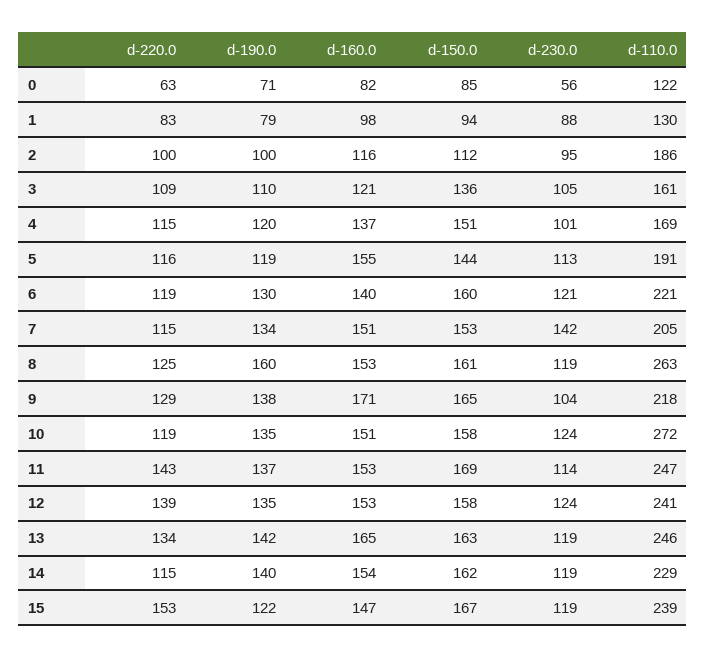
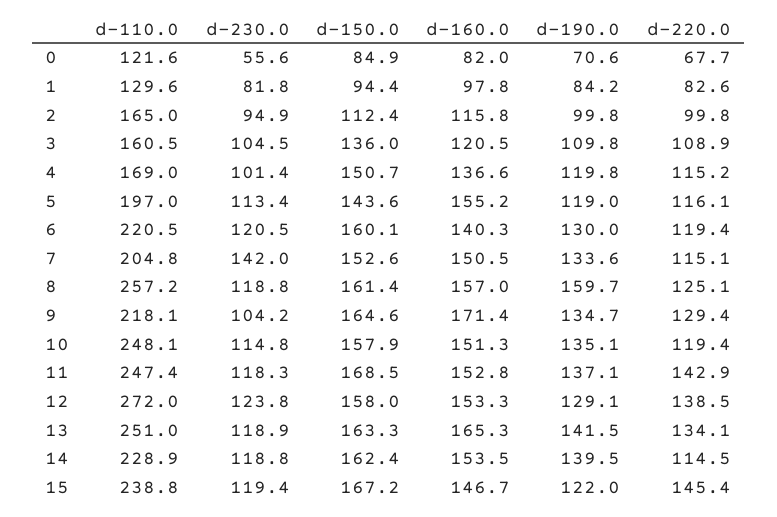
d-220.0, 0: 63 -> 67.7
d-190.0, 1: 79 -> 84.2
d-230.0, 1: 88 -> 81.8
d-110.0, 2: 186 -> 165
d-110.0, 5: 191 -> 197
d-160.0, 8: 153 -> 157
d-110.0, 8: 263 -> 257.2
d-190.0, 9: 138 -> 134.7
d-230.0, 10: 124 -> 114.8
d-110.0, 10: 272 -> 248.1
d-230.0, 11: 114 -> 118.3
d-190.0, 12: 135 -> 129.1
d-110.0, 12: 241 -> 272
d-110.0, 13: 246 -> 251
d-220.0, 15: 153 -> 145.4

